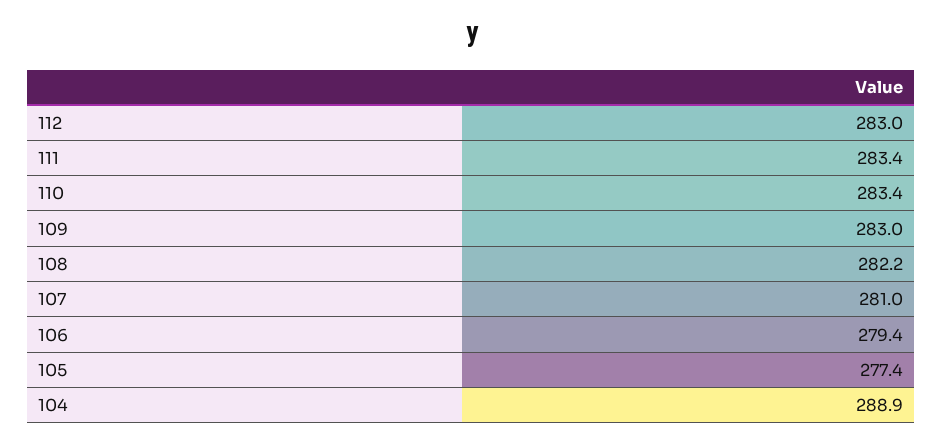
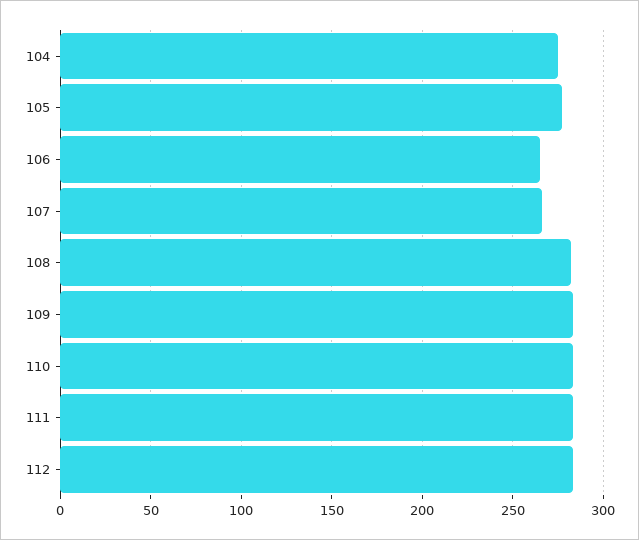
107: 281 -> 265
106: 279.4 -> 265
104: 288.9 -> 275

